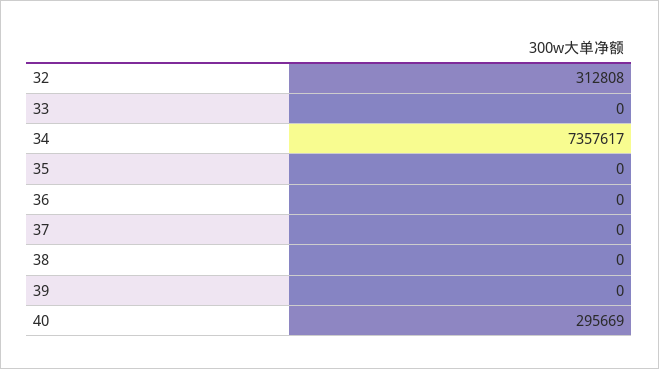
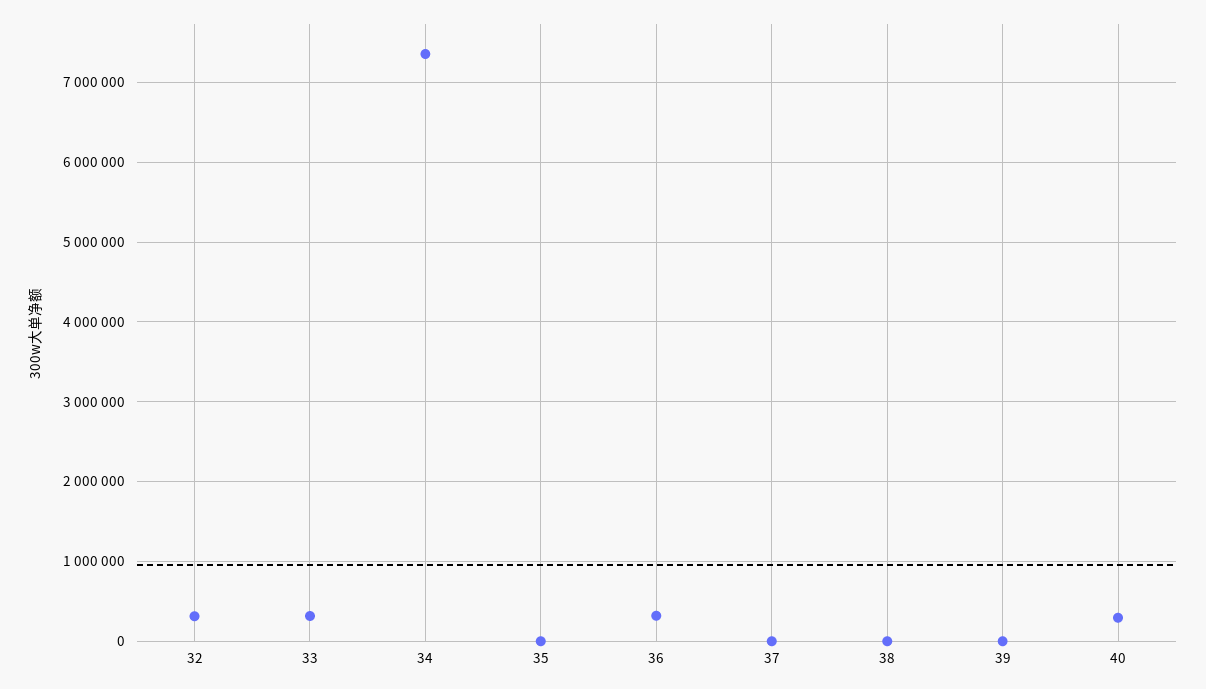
33: 0 -> 300000
36: 0 -> 300000

